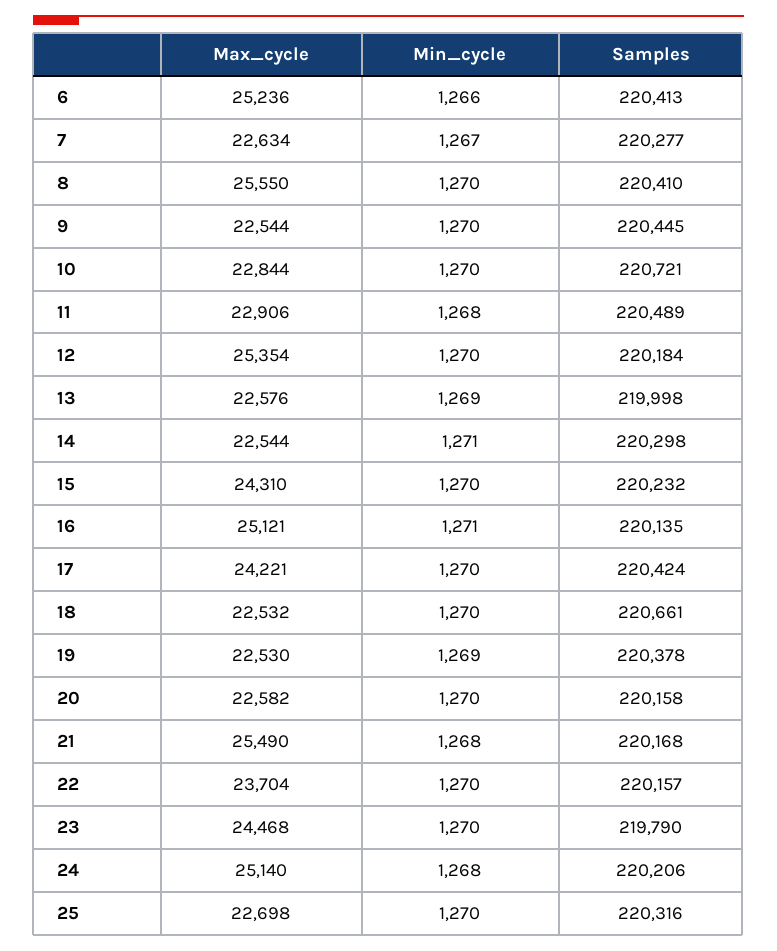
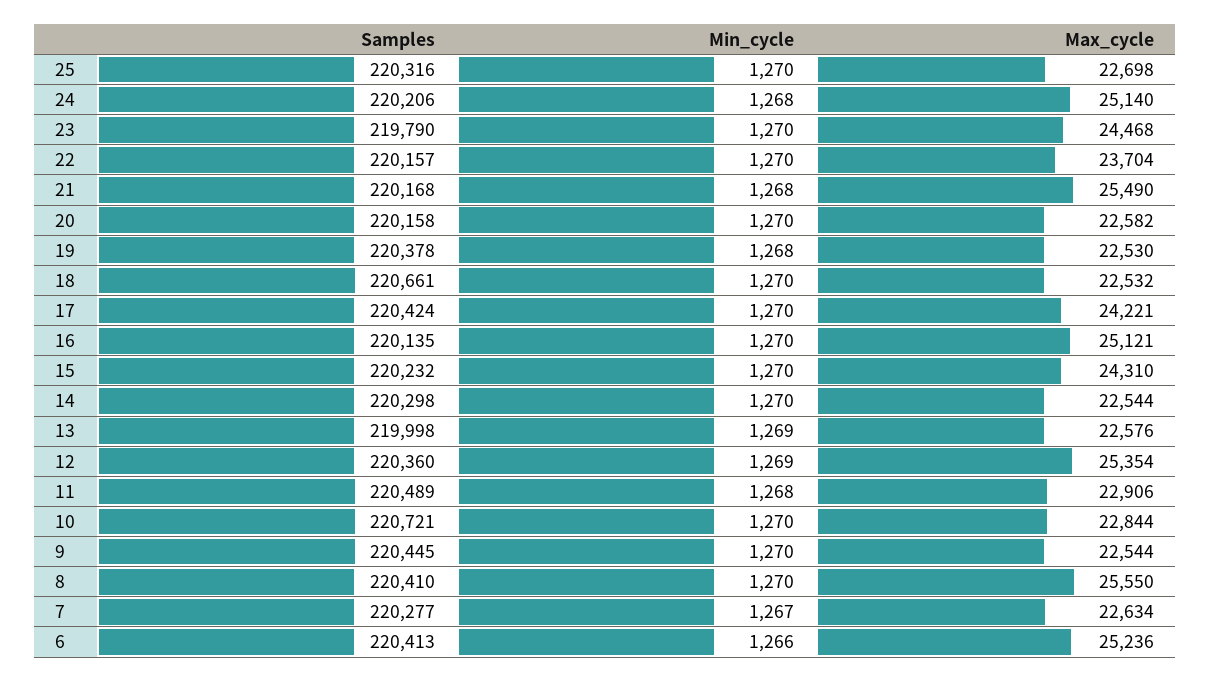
Min_cycle, 12: 1270 -> 1269
Samples, 12: 220184 -> 220360
Min_cycle, 14: 1271 -> 1270
Min_cycle, 16: 1271 -> 1270
Min_cycle, 19: 1269 -> 1268

